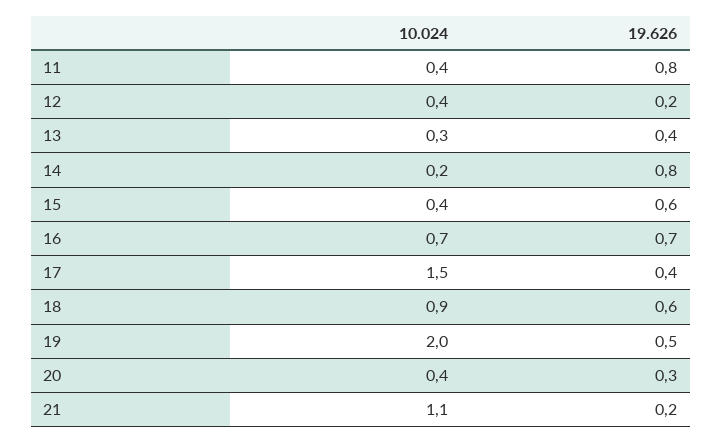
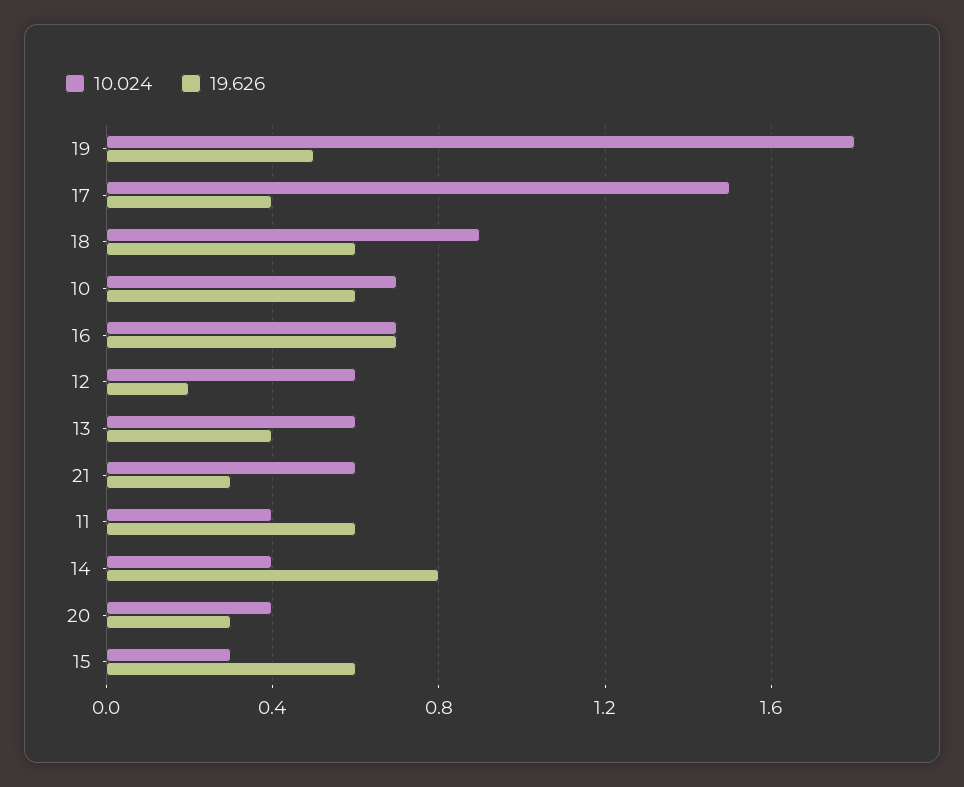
19.626, 11: 0.8 -> 0.6
10.024, 12: 0.4 -> 0.6
10.024, 13: 0.3 -> 0.6
10.024, 14: 0.2 -> 0.4
10.024, 15: 0.4 -> 0.3
10.024, 19: 2 -> 1.8
10.024, 21: 1.1 -> 0.6
19.626, 21: 0.2 -> 0.3
10.024, 10: none -> 0.7
19.626, 10: none -> 0.6

